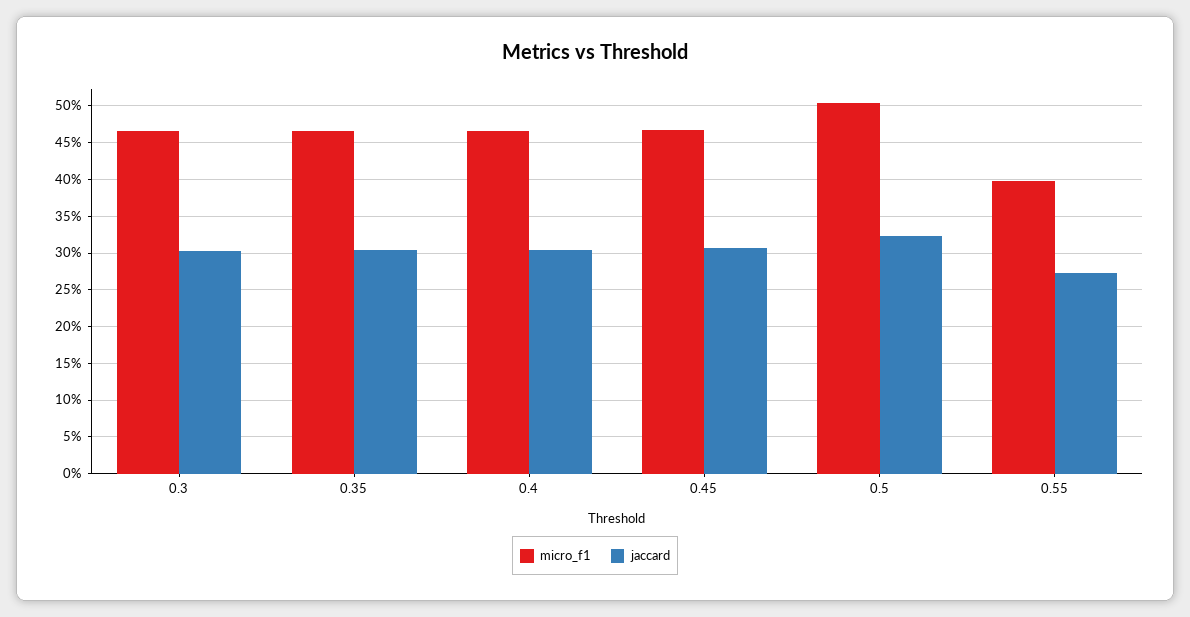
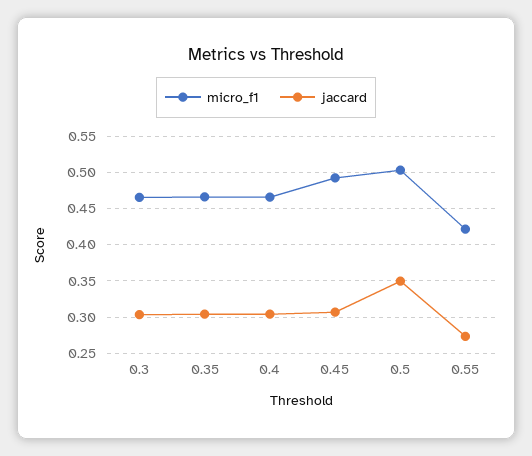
micro_f1, 0.45: 0.47 -> 0.49
jaccard, 0.5: 0.32 -> 0.35
micro_f1, 0.55: 0.4 -> 0.42

